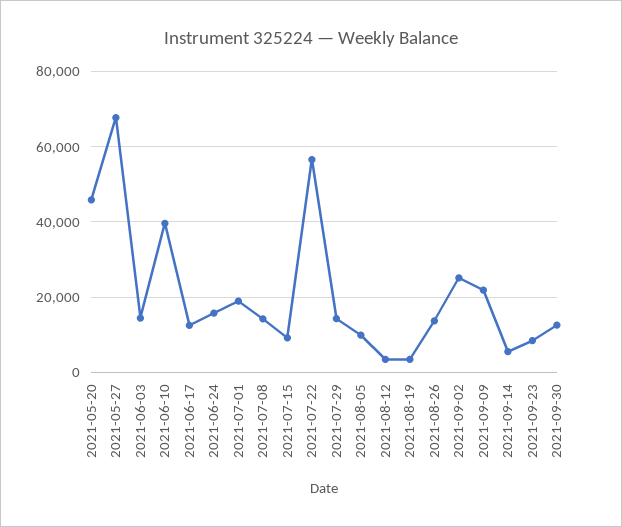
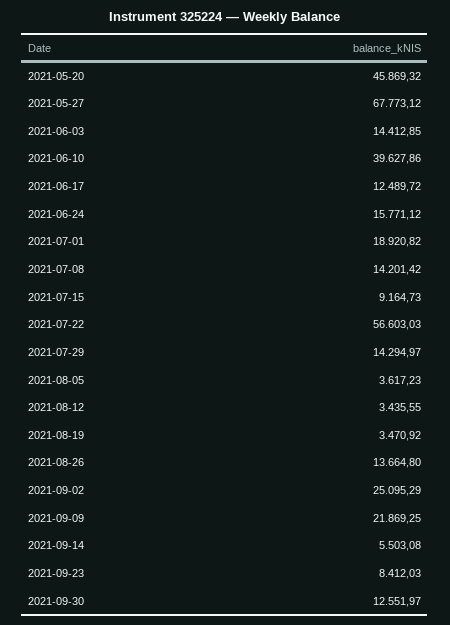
2021-08-05: 10000 -> 3617.23

